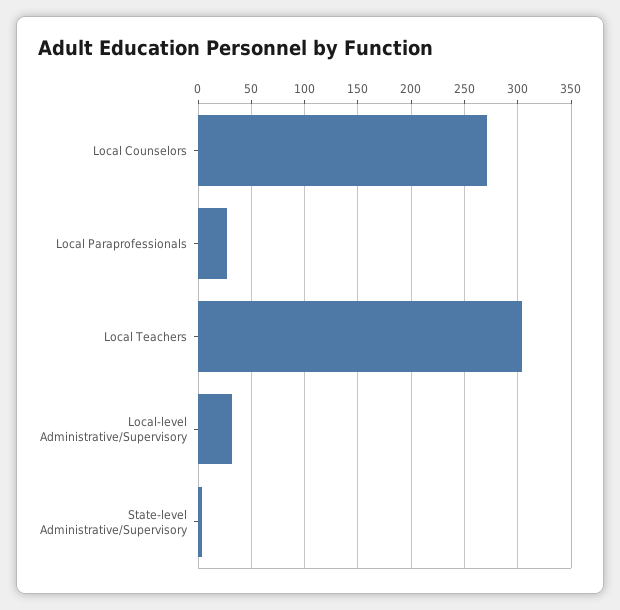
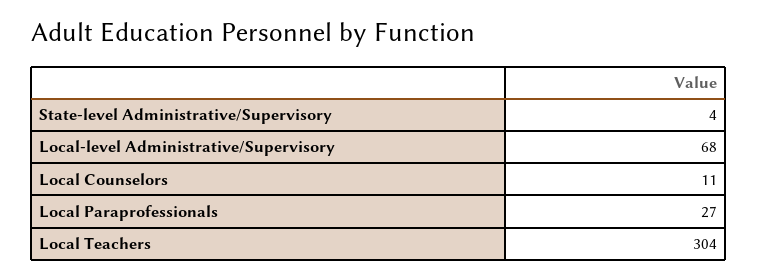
Local Counselors: 270 -> 11
Local-level Administrative/Supervisory: 30 -> 68

